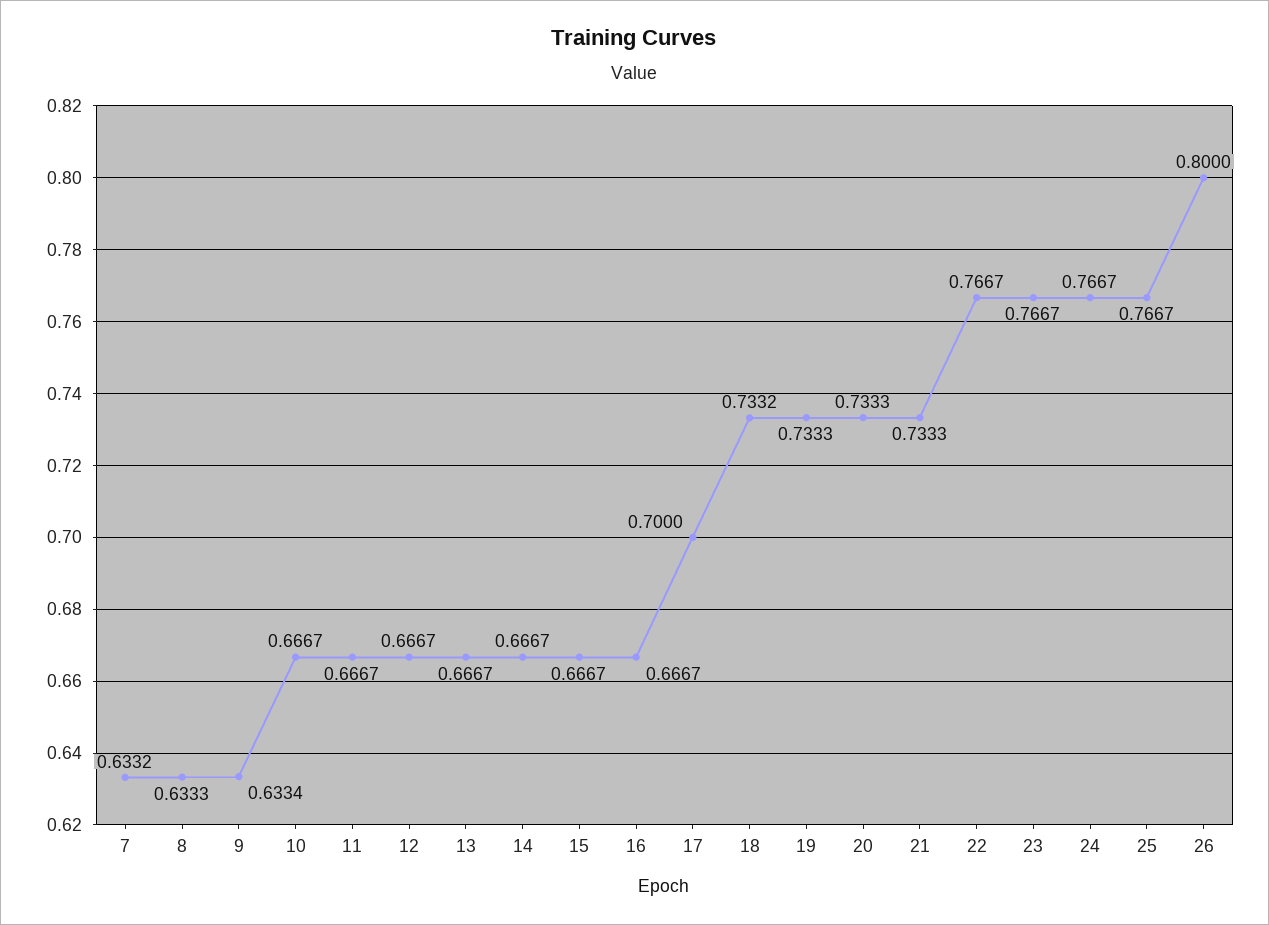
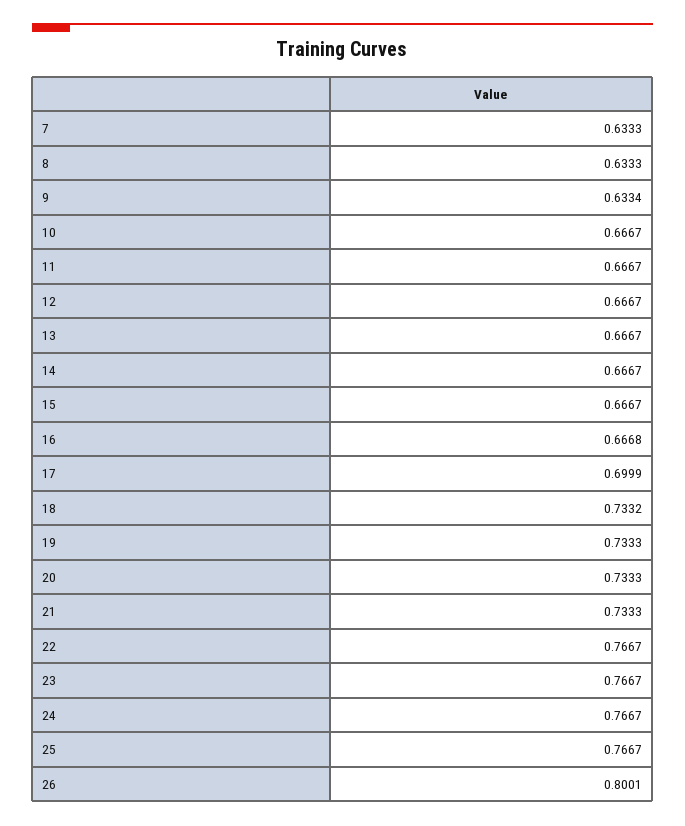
7: 0.6332 -> 0.6333
16: 0.6667 -> 0.6668
17: 0.7 -> 0.6999
26: 0.8 -> 0.8001

